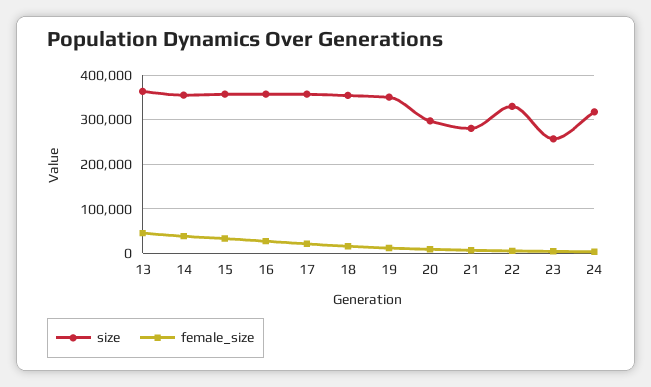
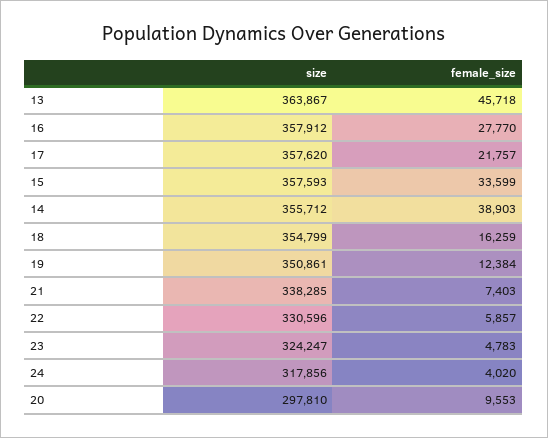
size, 21: 280000 -> 338285
size, 23: 260000 -> 324247

